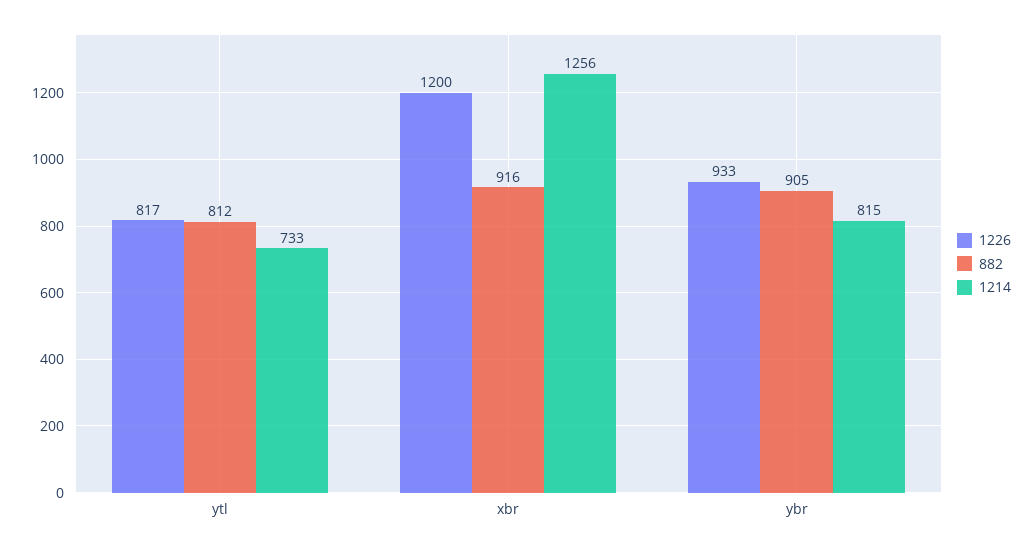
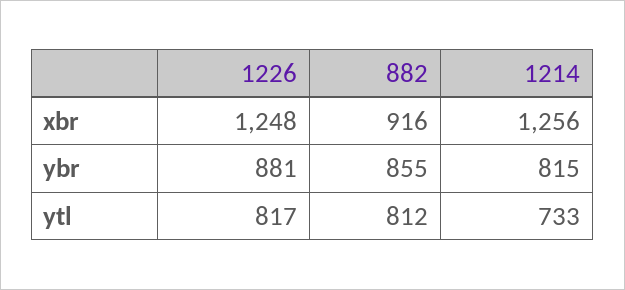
1226, xbr: 1200 -> 1248
1226, ybr: 933 -> 881
882, ybr: 905 -> 855

